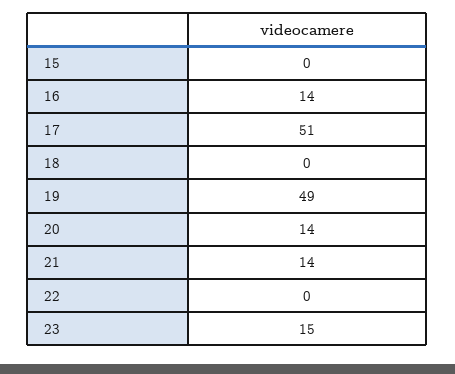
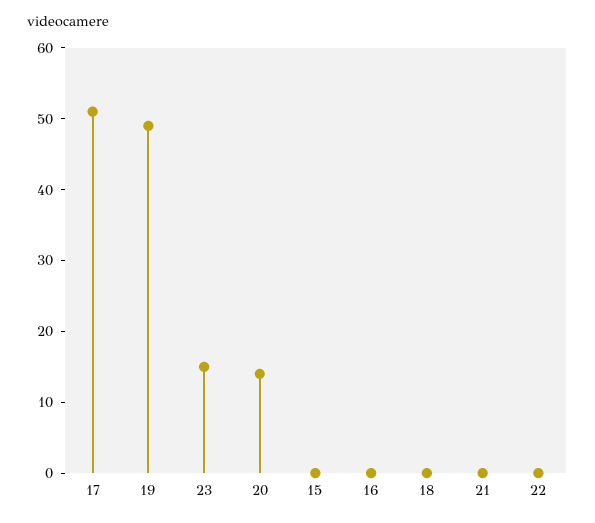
16: 14 -> 0
21: 14 -> 0

